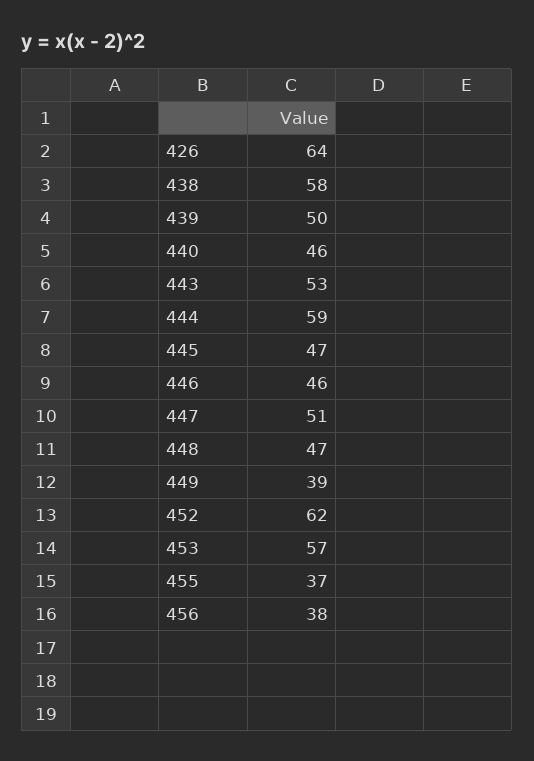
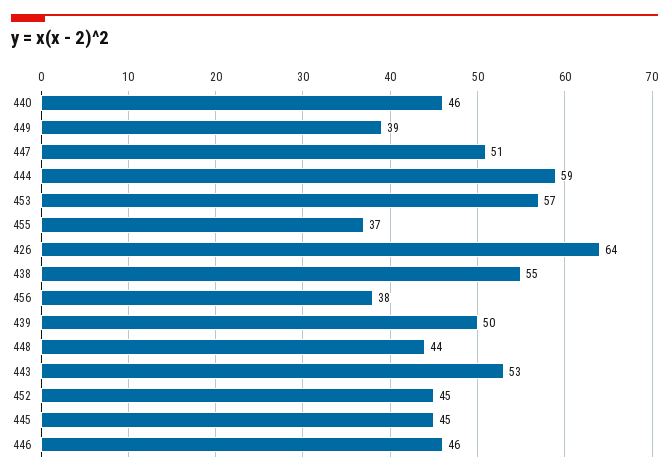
438: 58 -> 55
445: 47 -> 45
448: 47 -> 44
452: 62 -> 45

